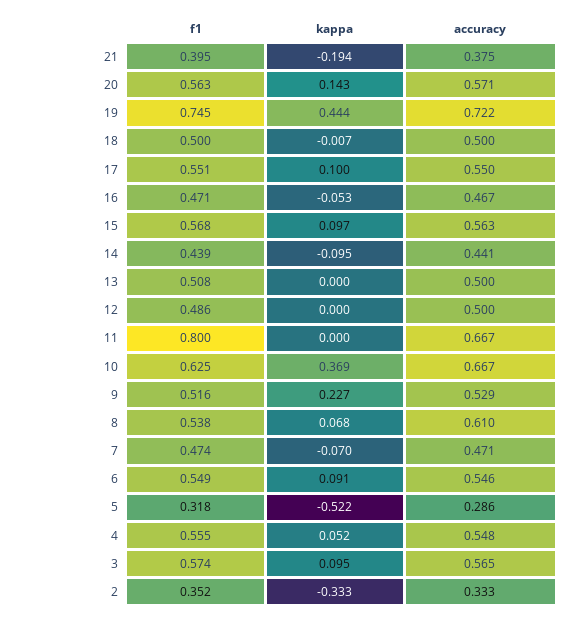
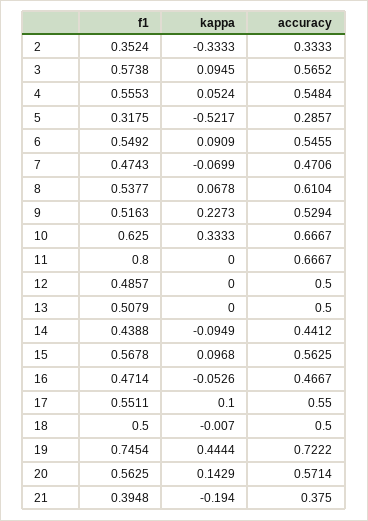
kappa, 10: 0.369 -> 0.3333

